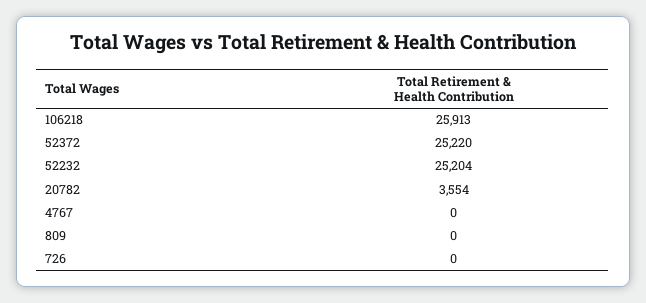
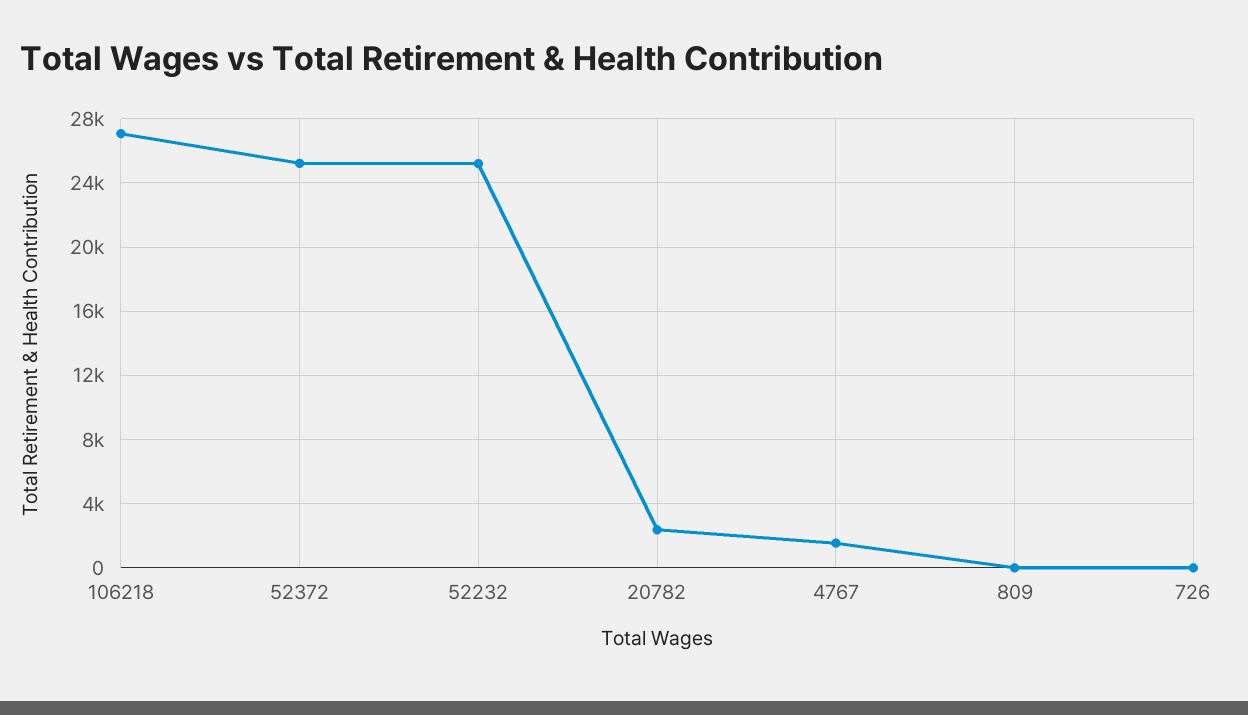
106218: 25913 -> 27000
20782: 3554 -> 2500
4767: 0 -> 1500

